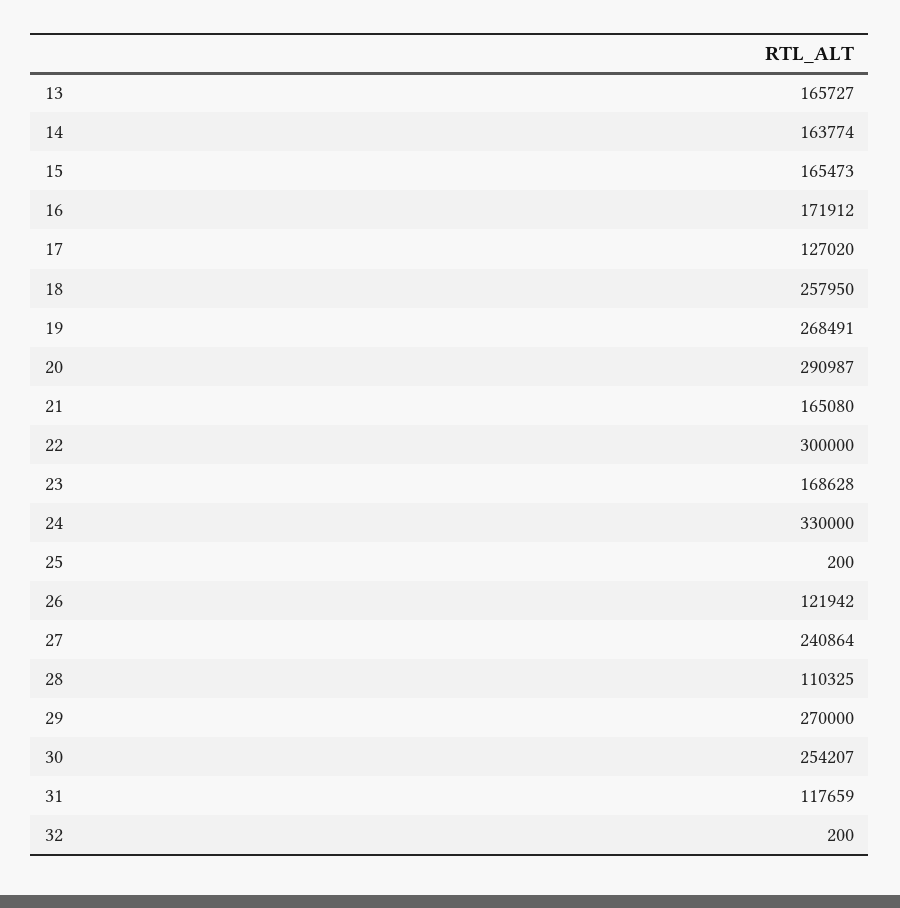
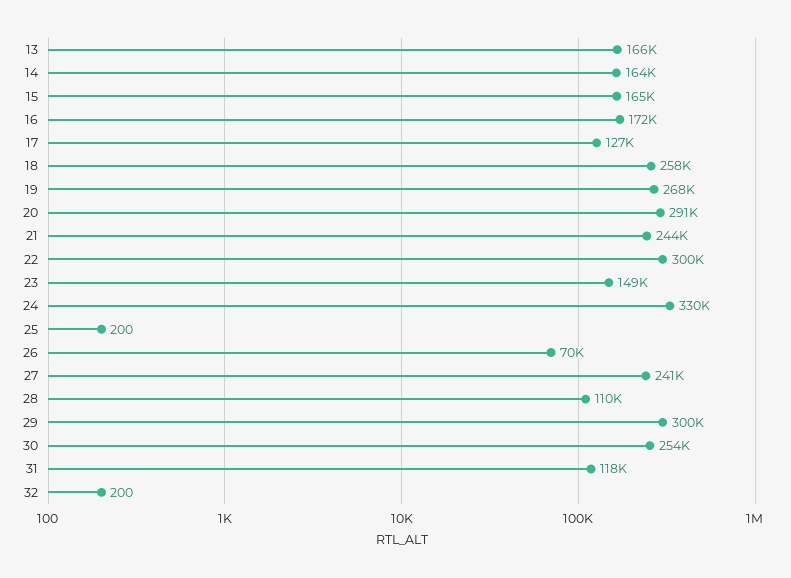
21: 165080 -> 244000
23: 168628 -> 149000
26: 121942 -> 70000
29: 270000 -> 300000

